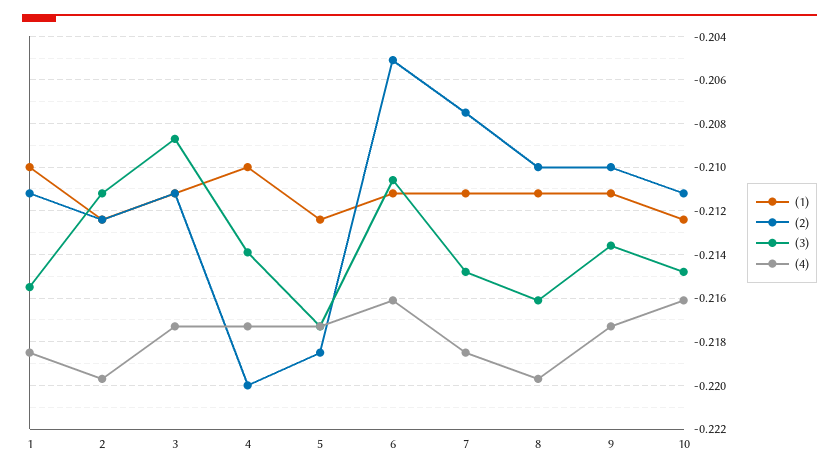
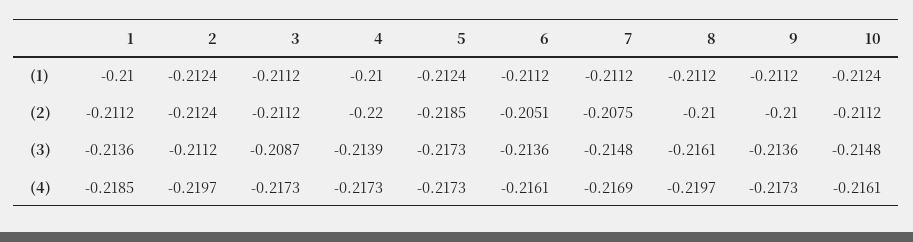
(3), 1: -0.2155 -> -0.2136
(3), 6: -0.2105 -> -0.2136
(4), 7: -0.2185 -> -0.2169

